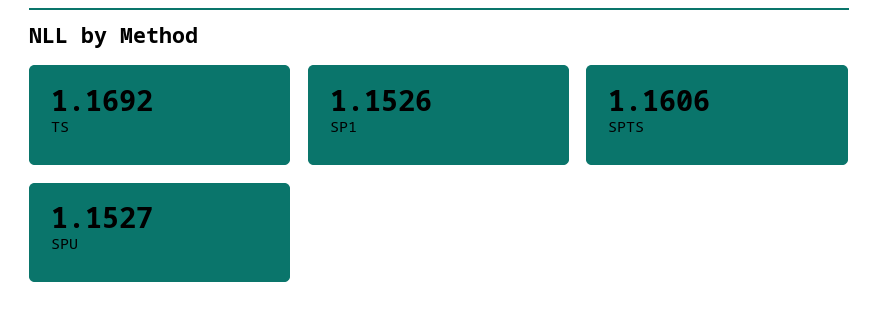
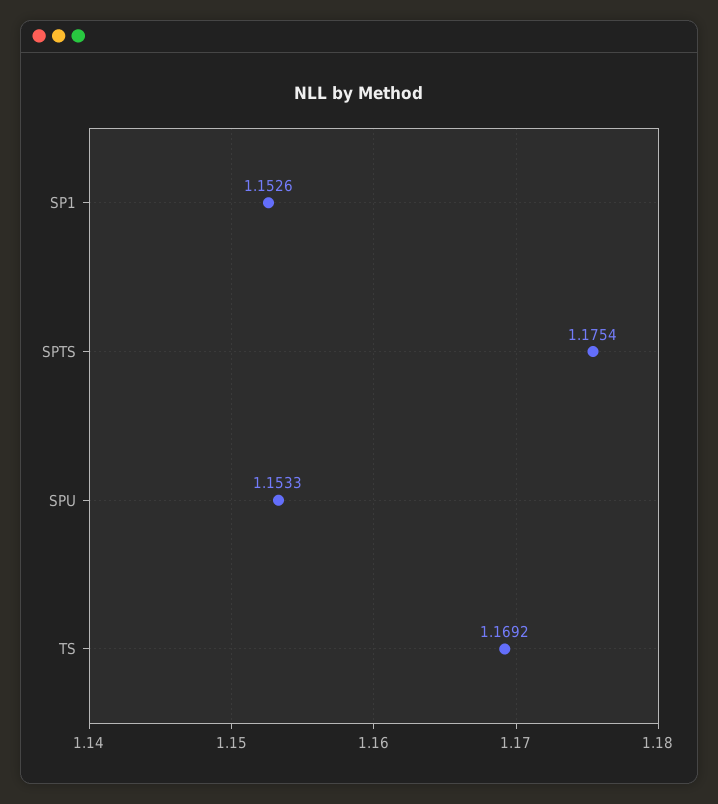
SPTS: 1.1606 -> 1.1754
SPU: 1.1527 -> 1.1533

